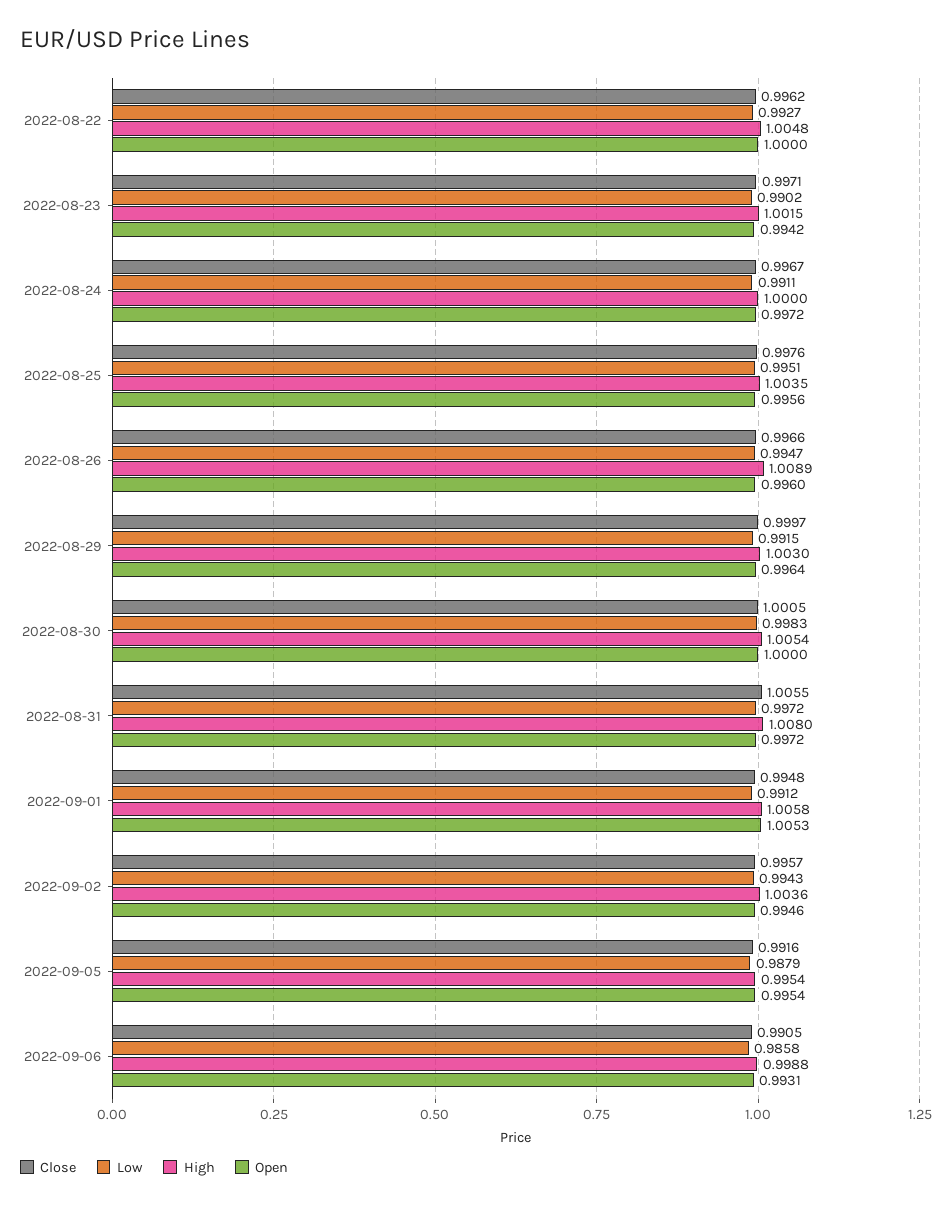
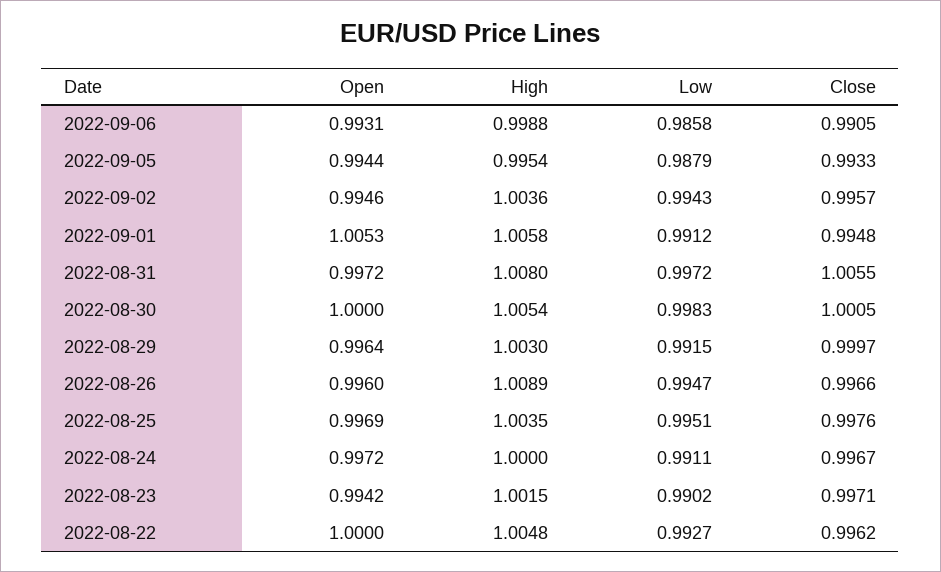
Open, 2022-08-25: 0.9956 -> 0.9969
Close, 2022-09-05: 0.9916 -> 0.9933
Open, 2022-09-05: 0.9954 -> 0.9944

